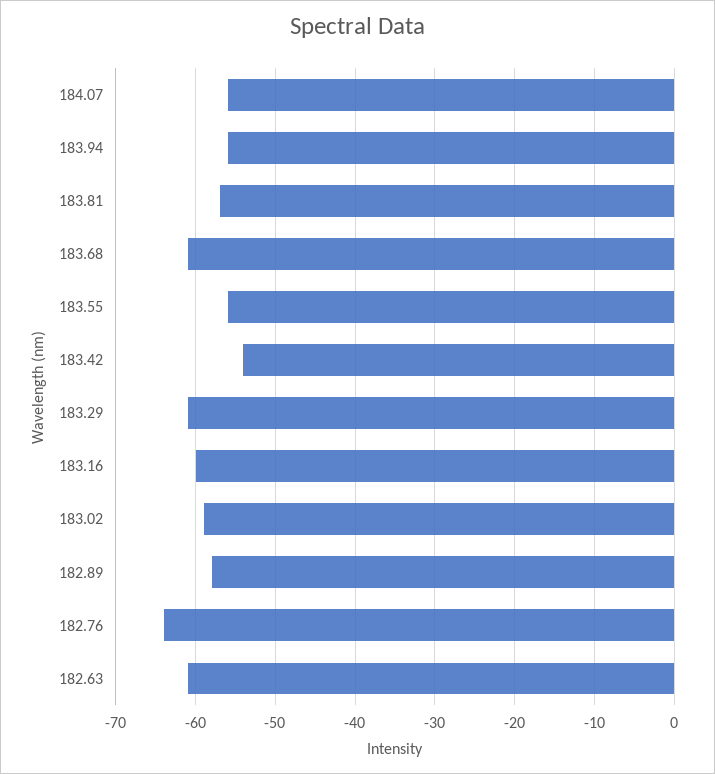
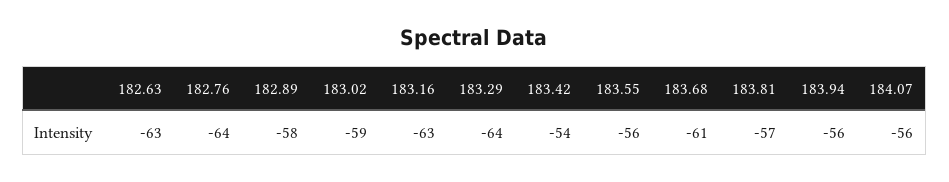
183.29: -61 -> -64
183.16: -60 -> -63
182.63: -61 -> -63

